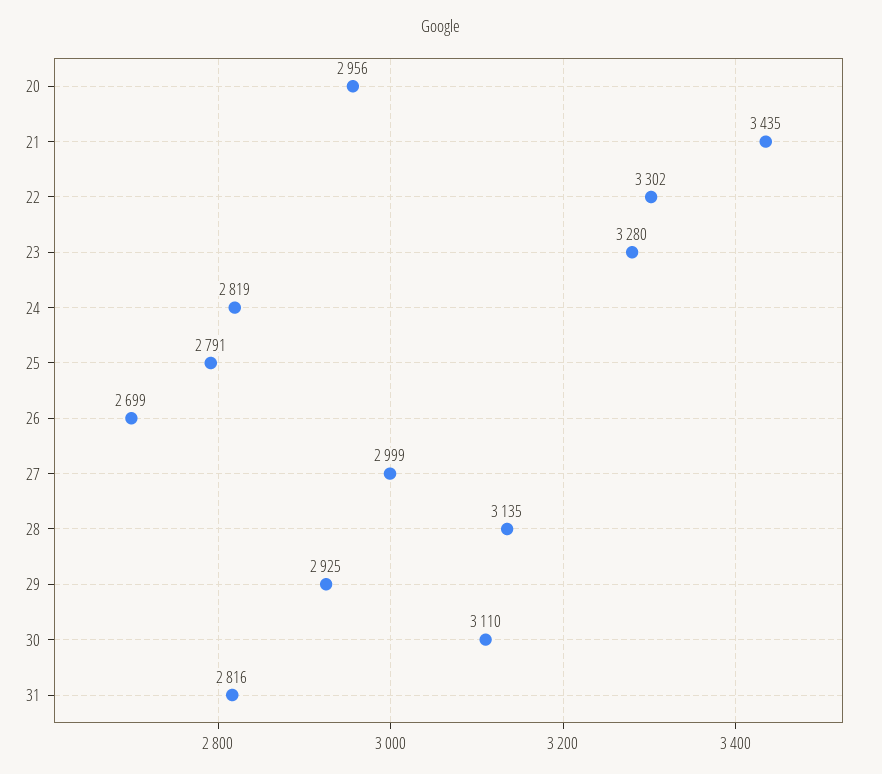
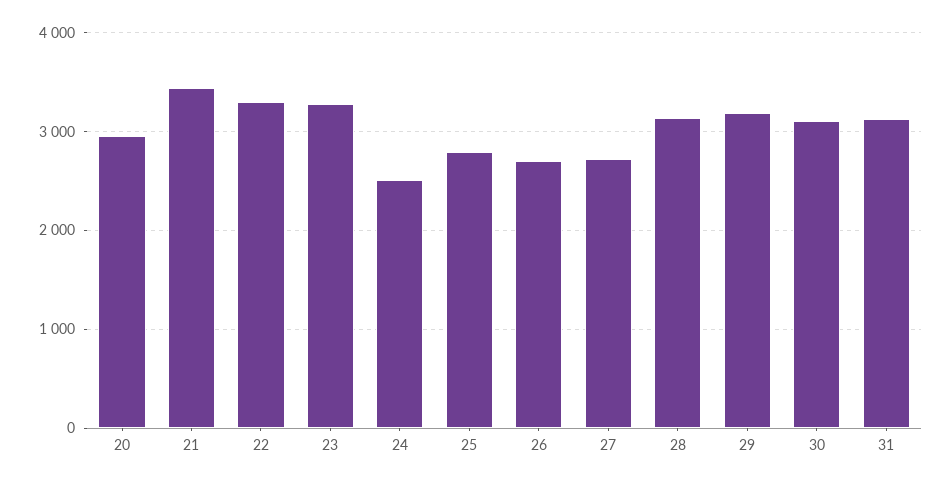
24: 2819 -> 2500
27: 2999 -> 2700
29: 2925 -> 3200
31: 2816 -> 3100

